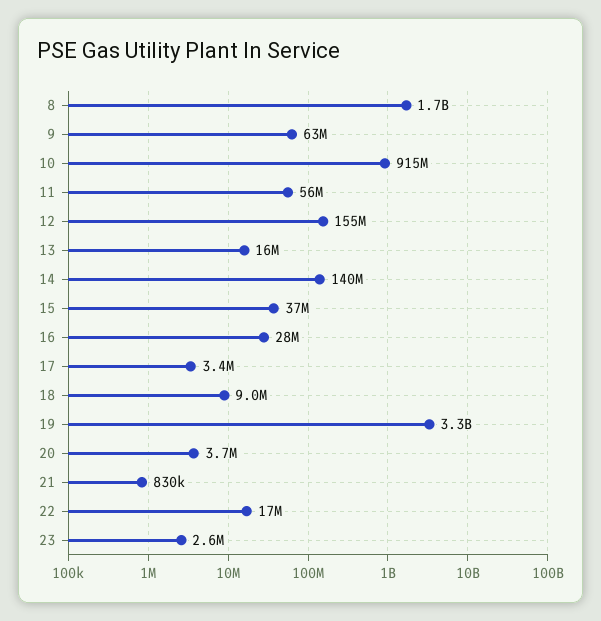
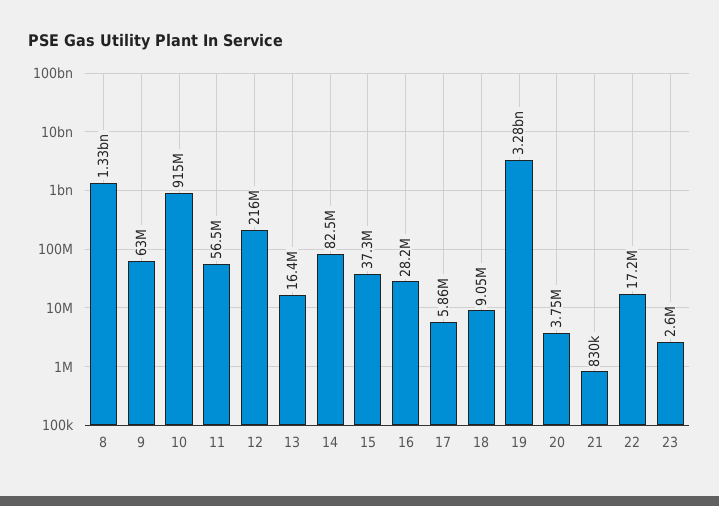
8: 1700000000 -> 1330000000
12: 155000000 -> 216000000
14: 140000000 -> 82500000
17: 3400000 -> 5860000

